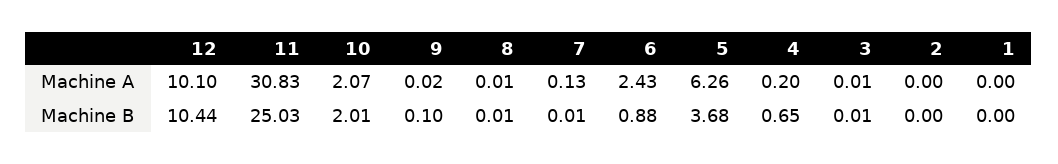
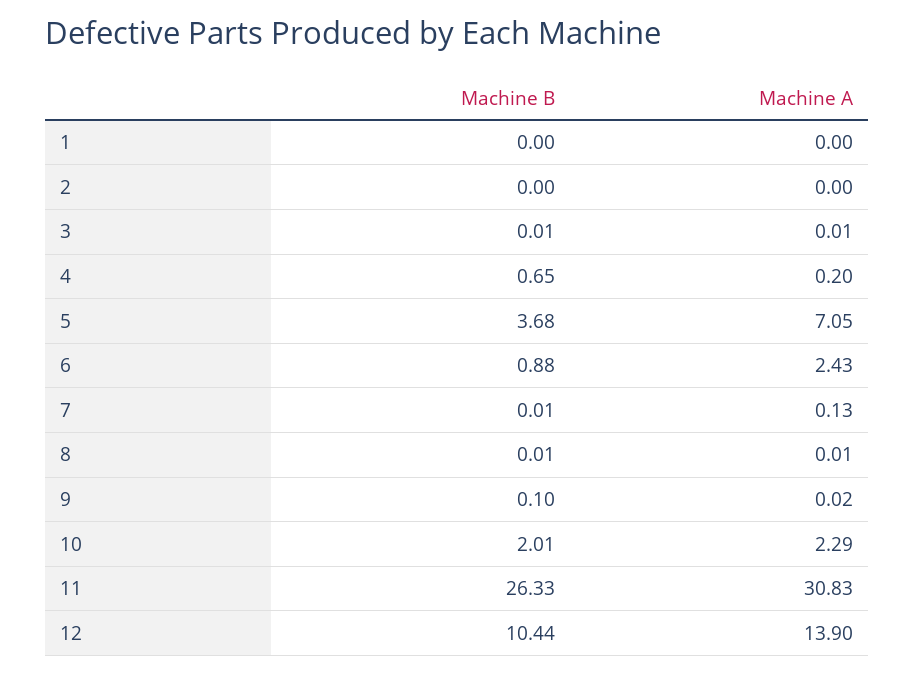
12, Machine A: 10.1 -> 13.9
10, Machine A: 2.07 -> 2.29
5, Machine A: 6.26 -> 7.05
11, Machine B: 25.03 -> 26.33

